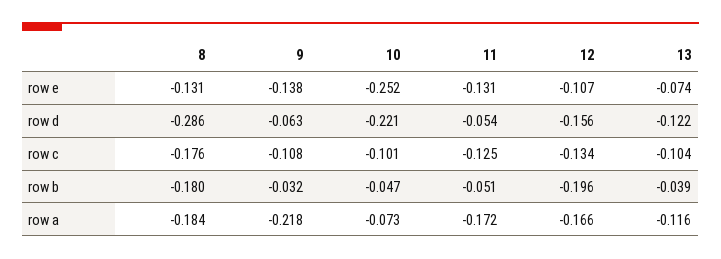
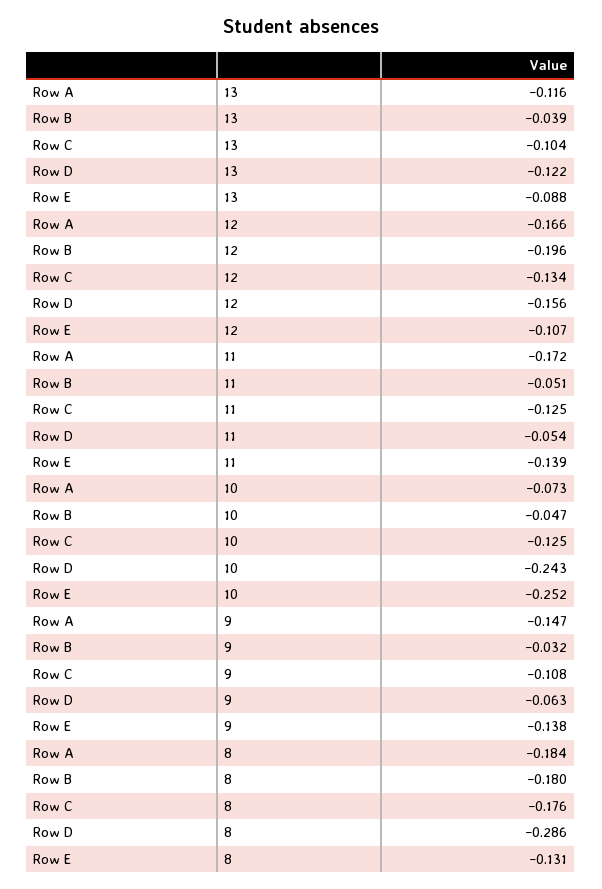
11, row e: -0.131 -> -0.139
13, row e: -0.074 -> -0.088
10, row d: -0.221 -> -0.243
10, row c: -0.101 -> -0.125
9, row a: -0.218 -> -0.147

